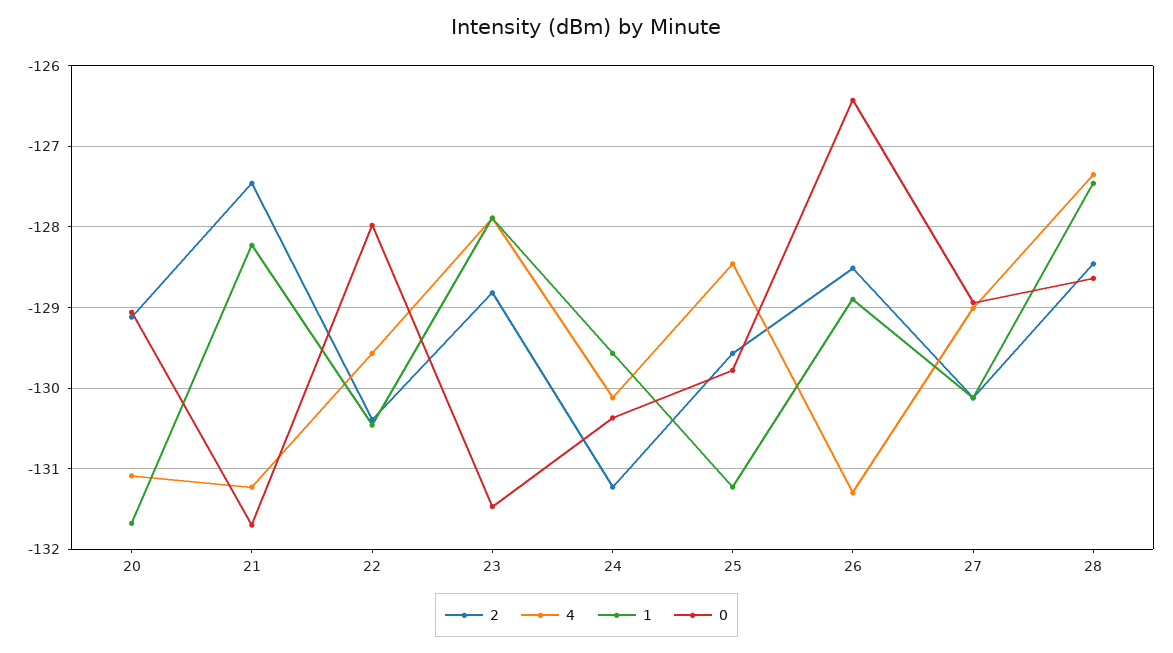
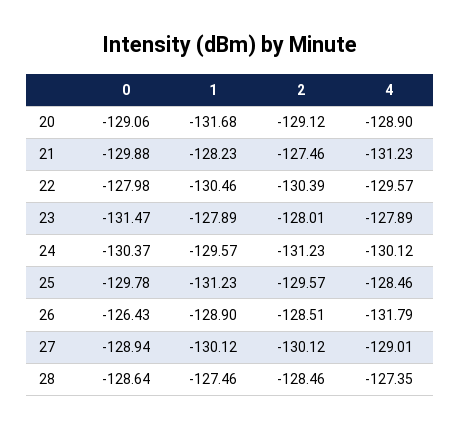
4, 20: -131.1 -> -128.9
0, 21: -131.7 -> -129.88
2, 23: -128.8 -> -128.01
4, 26: -131.3 -> -131.79

